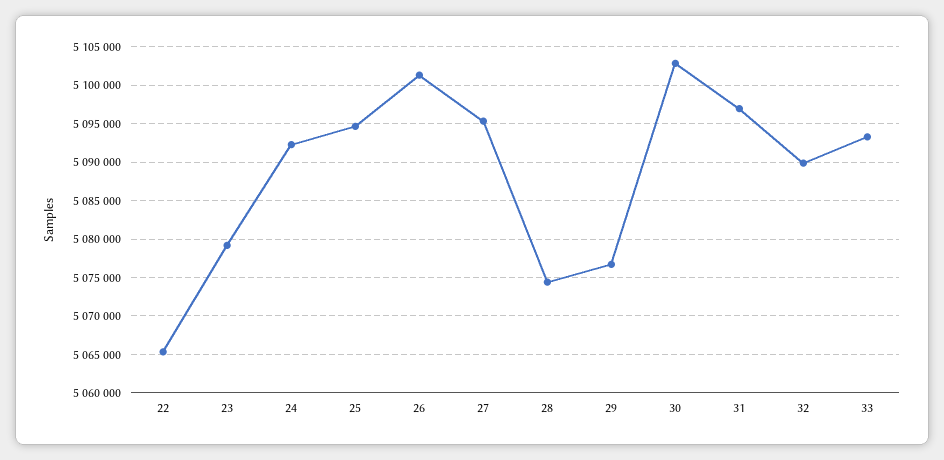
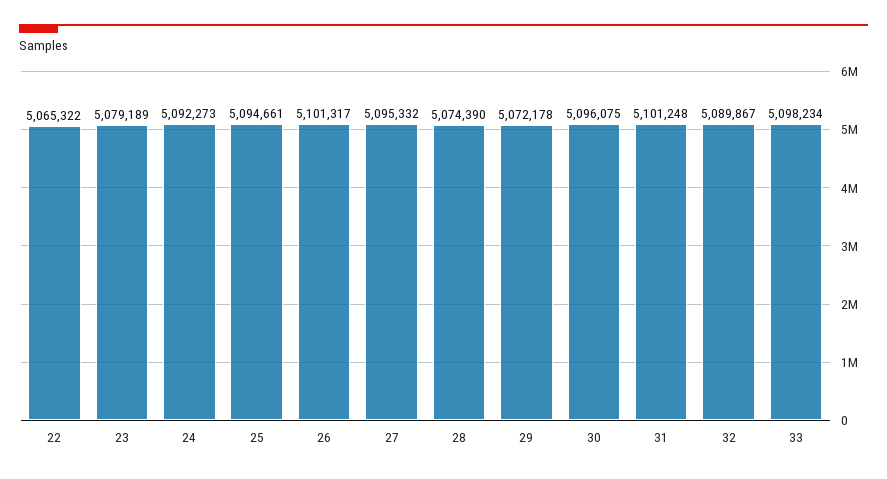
29: 5077000 -> 5072178
30: 5103000 -> 5096075
31: 5097000 -> 5101248
33: 5093000 -> 5098234

